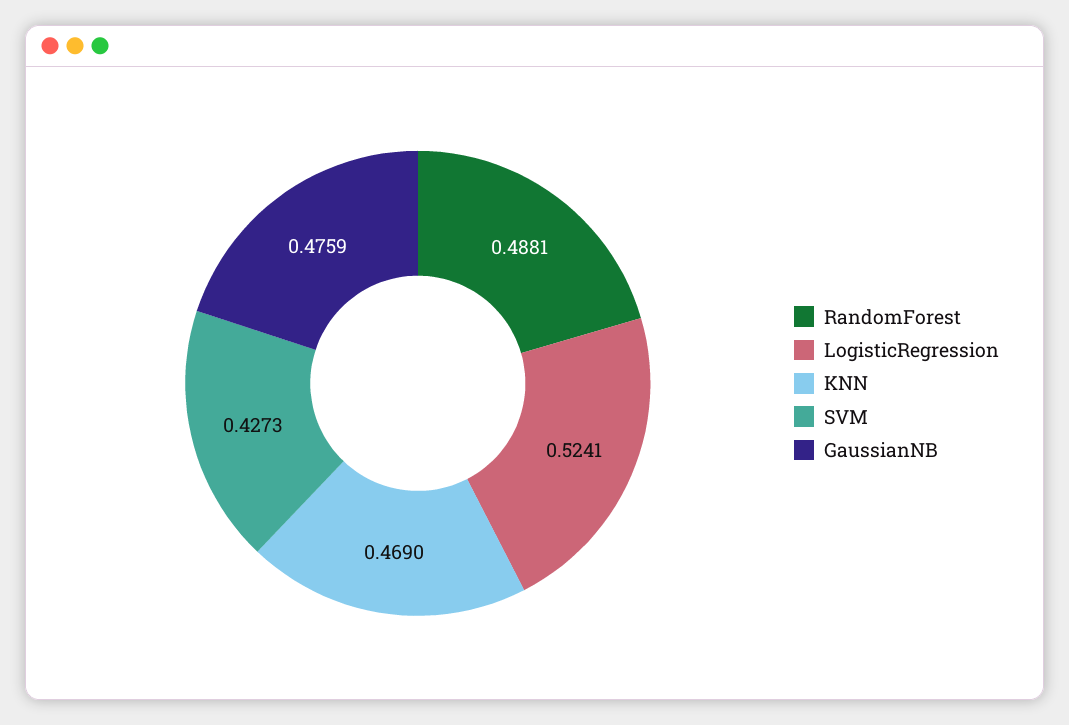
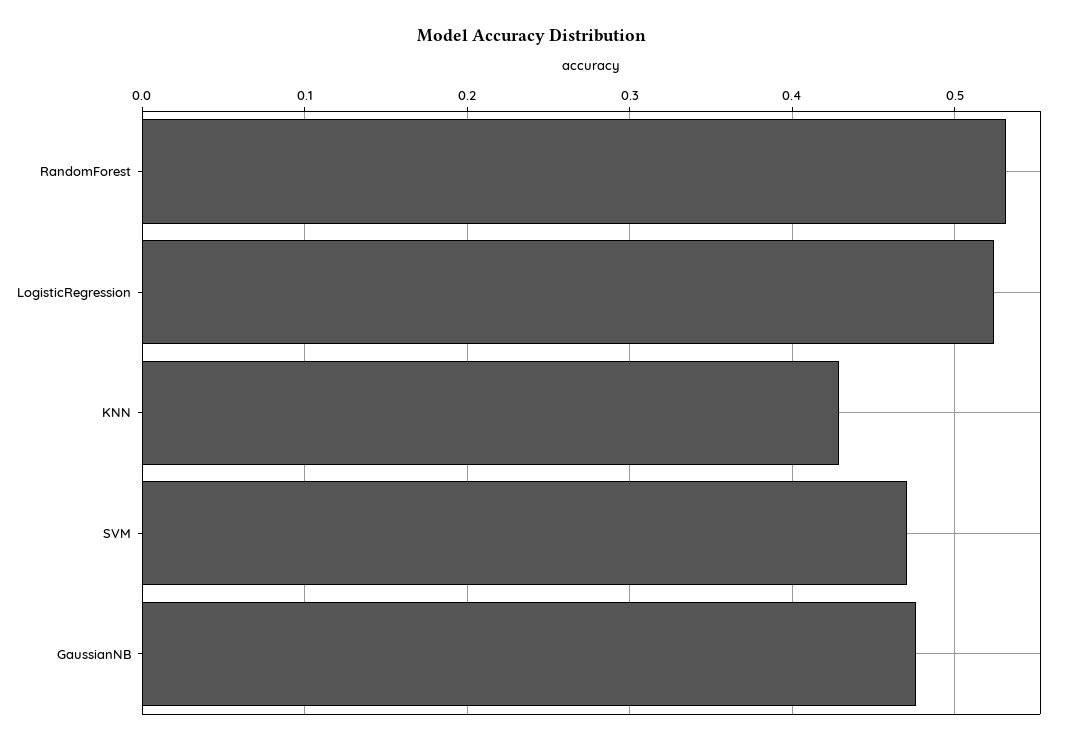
RandomForest: 0.4881 -> 0.53
KNN: 0.469 -> 0.43
SVM: 0.4273 -> 0.47

